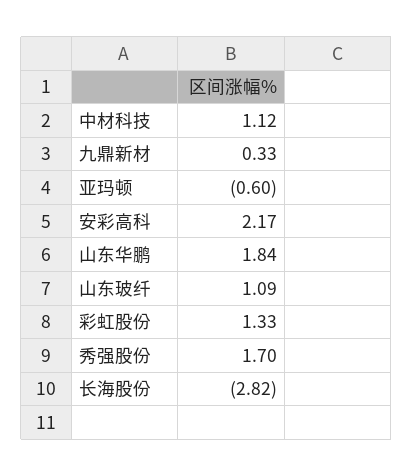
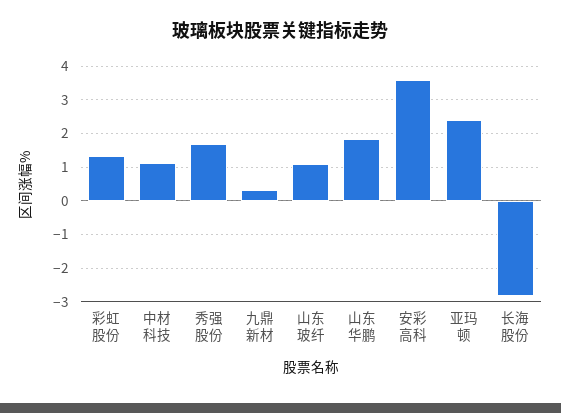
亚玛顿: -0.6 -> 2.4
安彩高科: 2.17 -> 3.6

